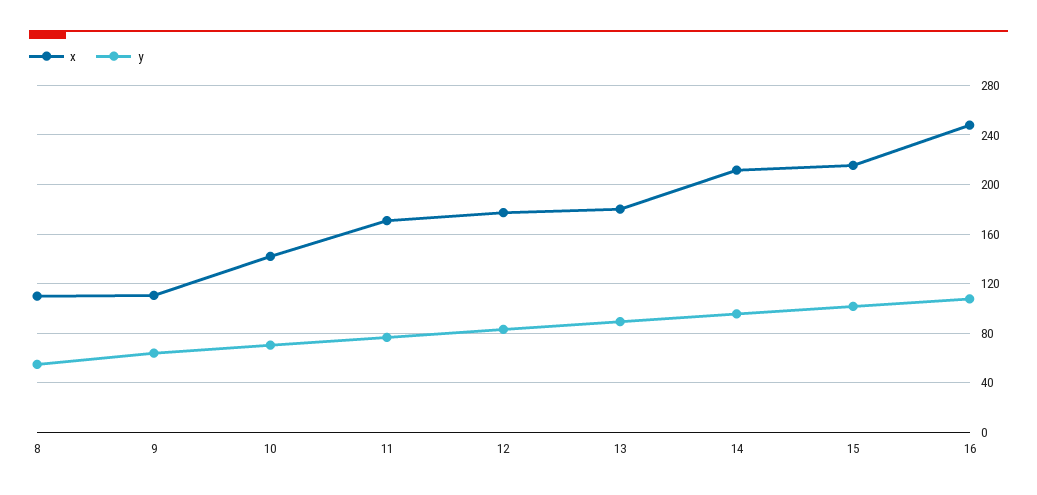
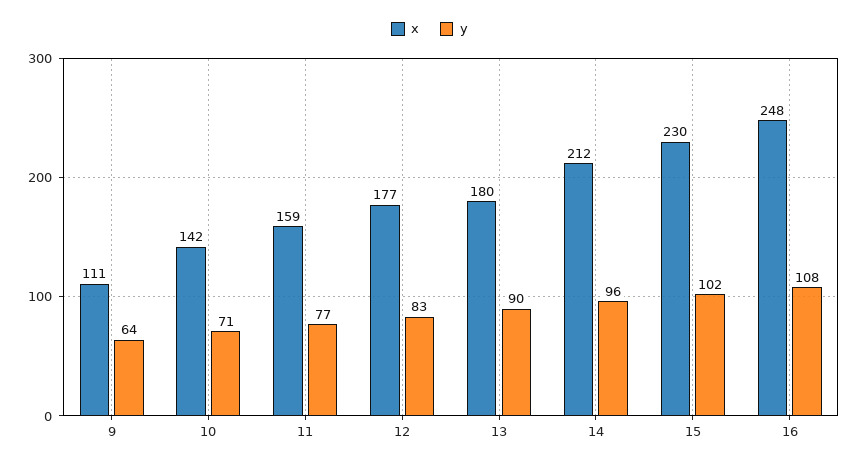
x, 8: 110 -> none
y, 8: 55 -> none
x, 11: 170 -> 159
x, 15: 215 -> 230

